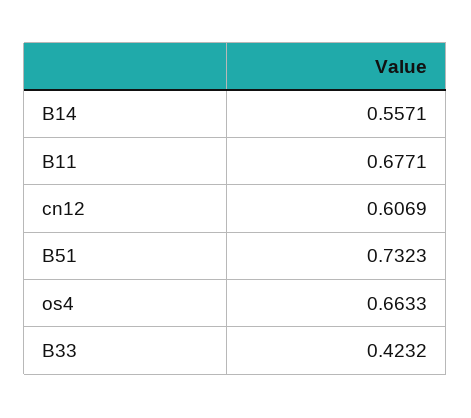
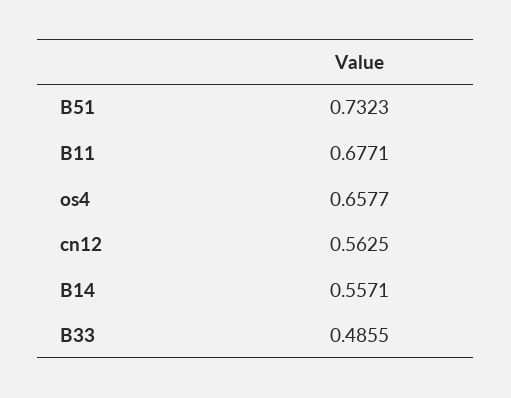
cn12: 0.6069 -> 0.5625
os4: 0.6633 -> 0.6577
B33: 0.4232 -> 0.4855

